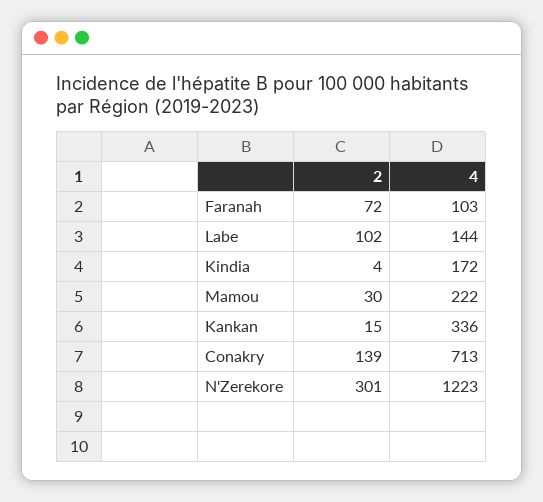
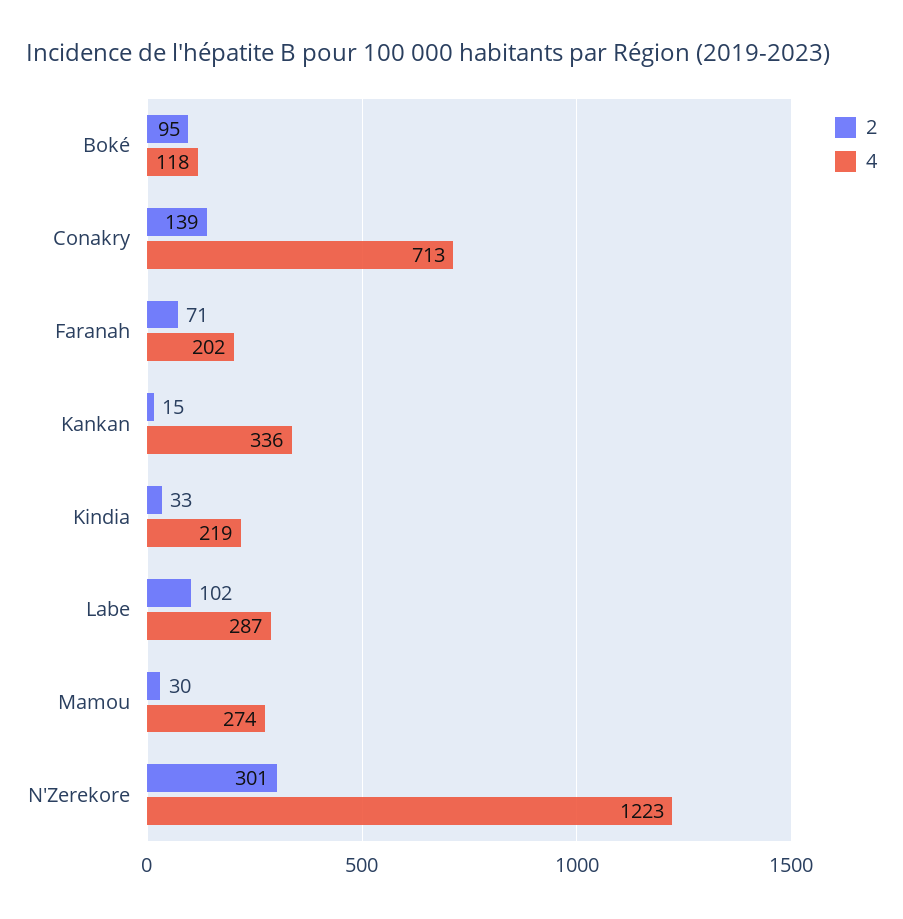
2, Faranah: 72 -> 71
4, Faranah: 103 -> 202
4, Labe: 144 -> 287
2, Kindia: 4 -> 33
4, Kindia: 172 -> 219
4, Mamou: 222 -> 274
2, Boké: none -> 95
4, Boké: none -> 118

